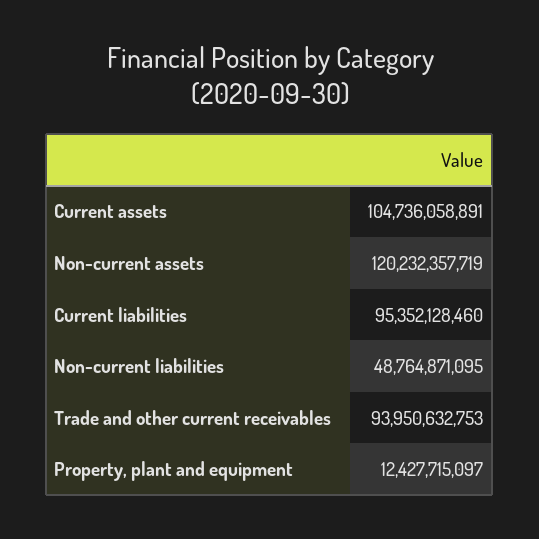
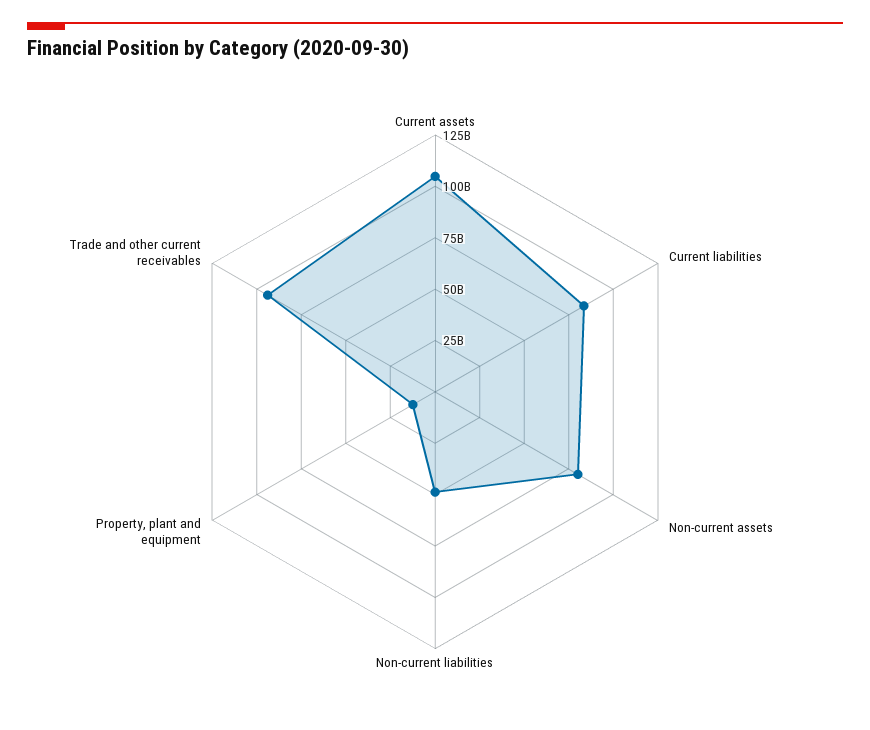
Non-current assets: 120232357719 -> 80000000000
Current liabilities: 95352128460 -> 85000000000

